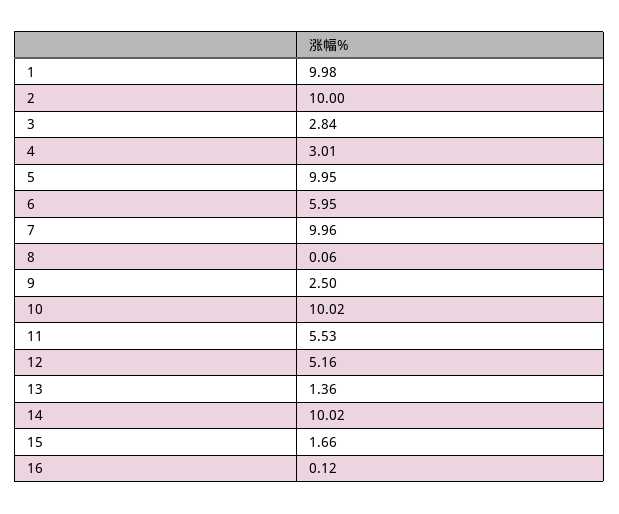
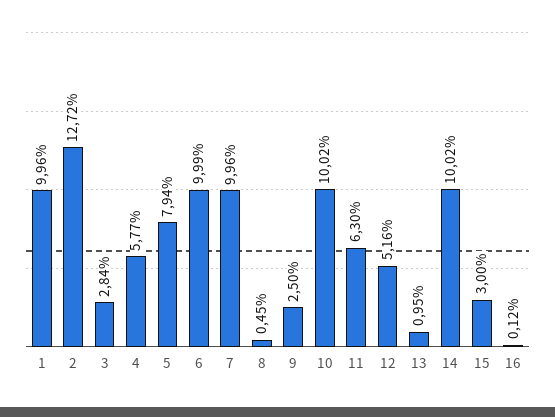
1: 9.98 -> 9.96
2: 10 -> 12.72
4: 3.01 -> 5.77
5: 9.95 -> 7.94
6: 5.95 -> 9.99
8: 0.06 -> 0.45
11: 5.53 -> 6.3
13: 1.36 -> 0.95
15: 1.66 -> 3

